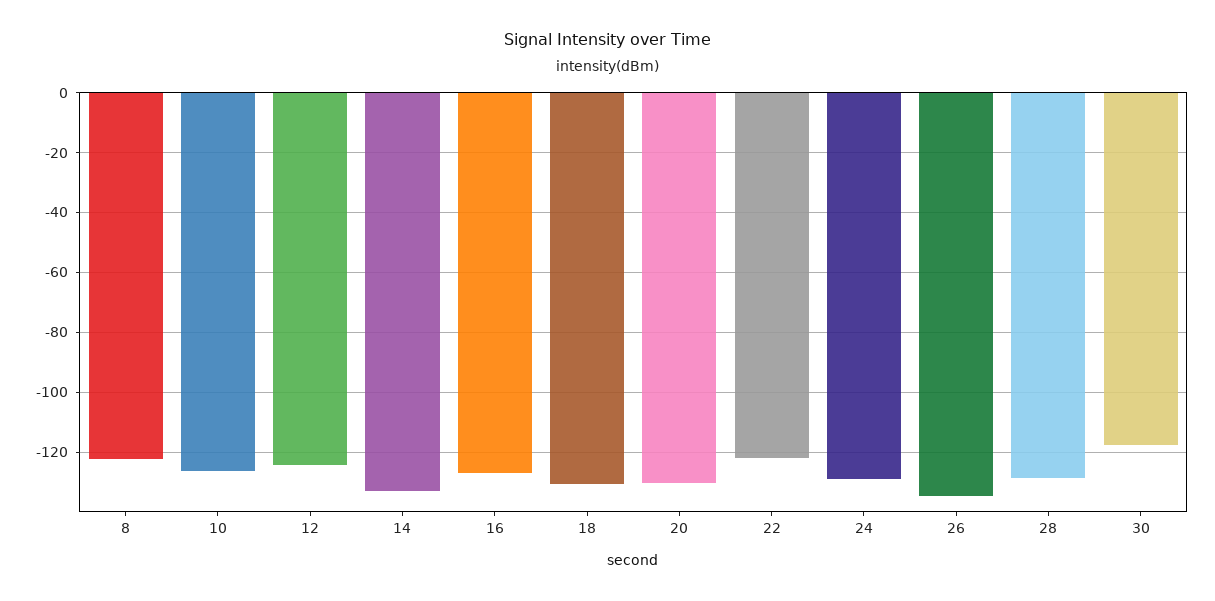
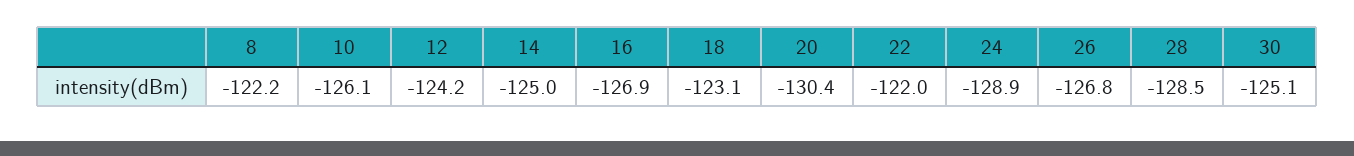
14: -132.5 -> -125
18: -130 -> -123.1
26: -135 -> -126.8
30: -117.5 -> -125.1

